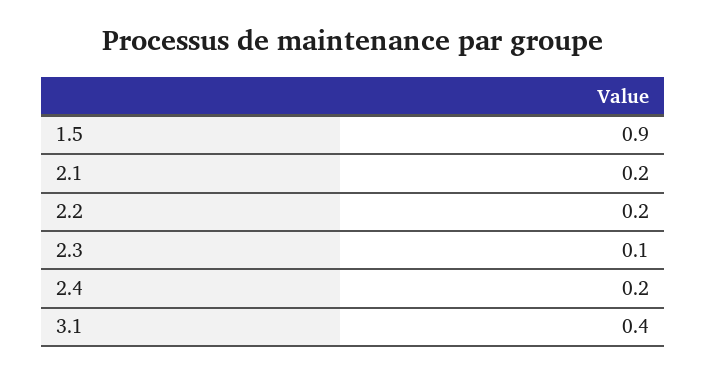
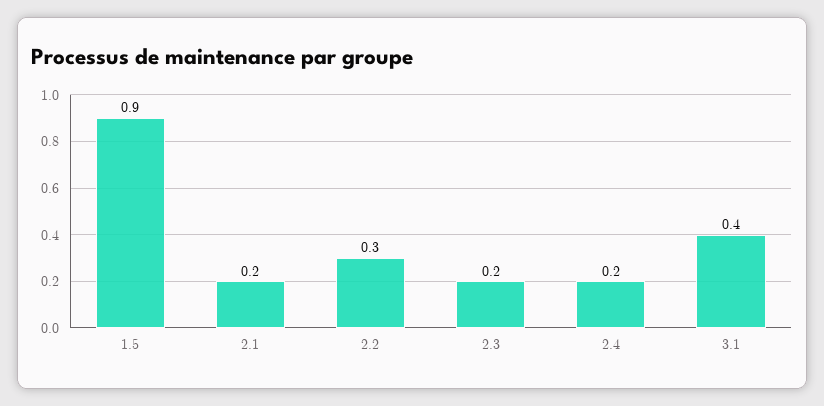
2.2: 0.2 -> 0.3
2.3: 0.1 -> 0.2

